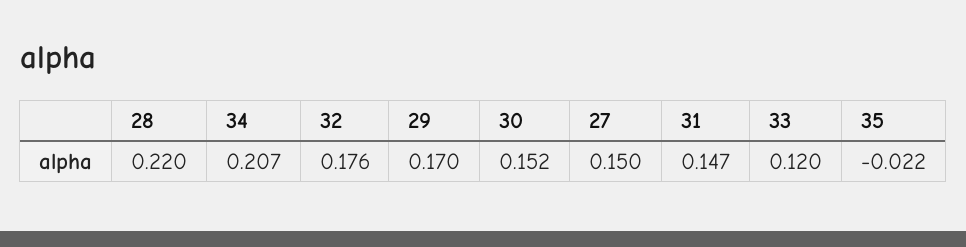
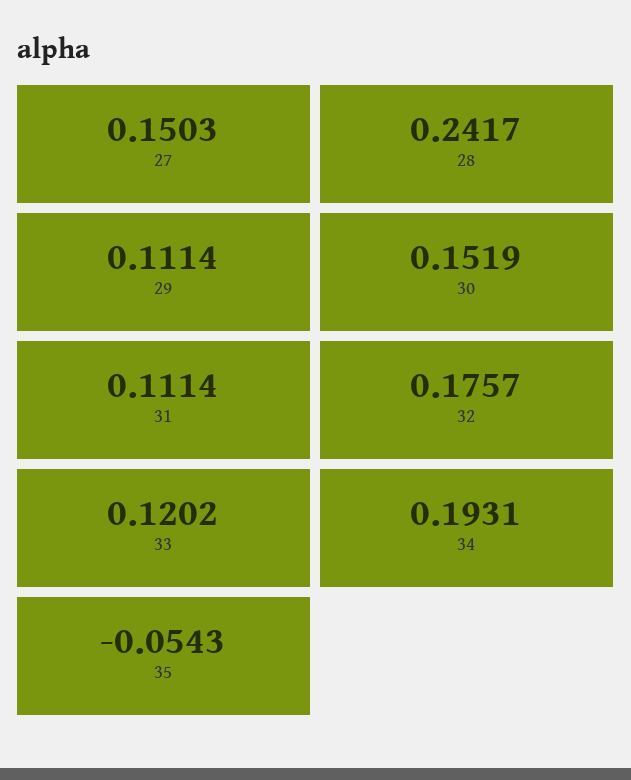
28: 0.22 -> 0.2417
34: 0.207 -> 0.1931
29: 0.17 -> 0.1114
31: 0.147 -> 0.1114
35: -0.022 -> -0.0543

